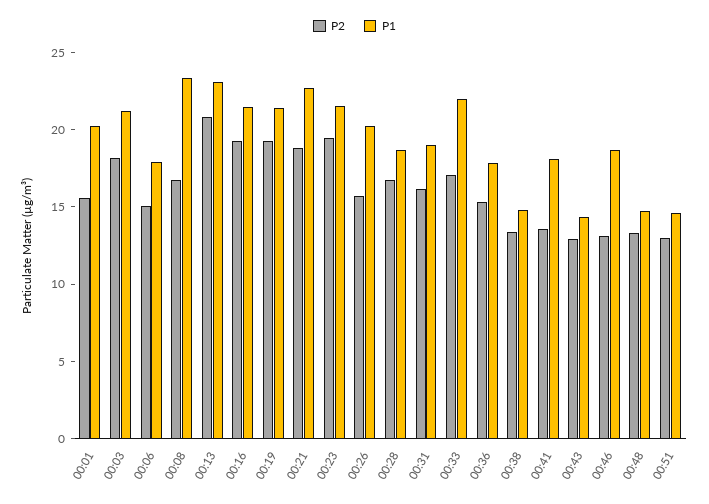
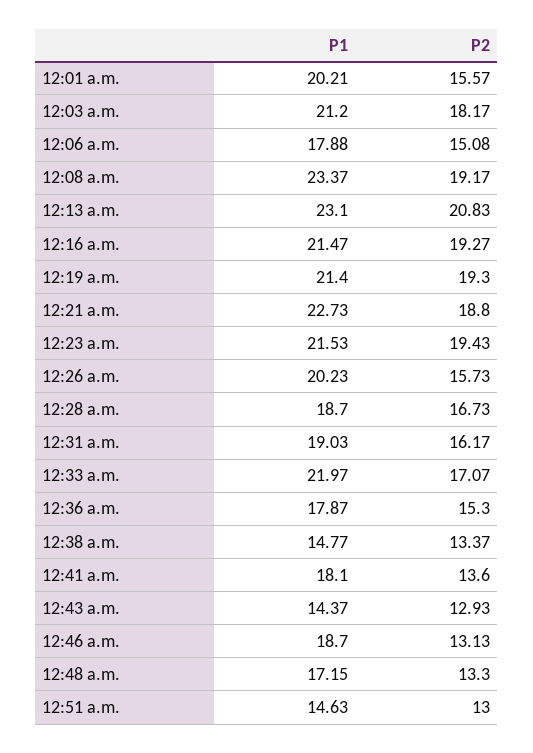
P2, 00:08: 17 -> 19.17
P1, 00:48: 15 -> 17.15

